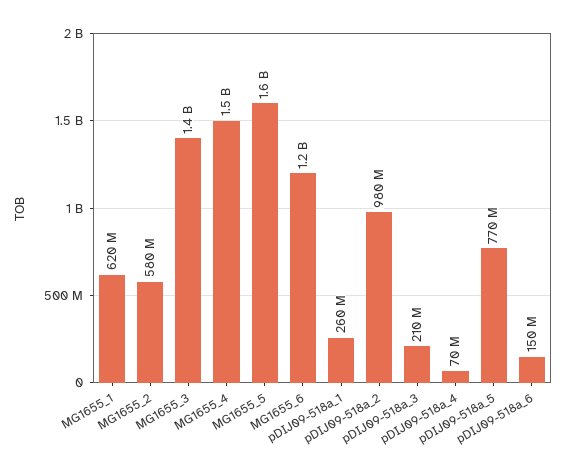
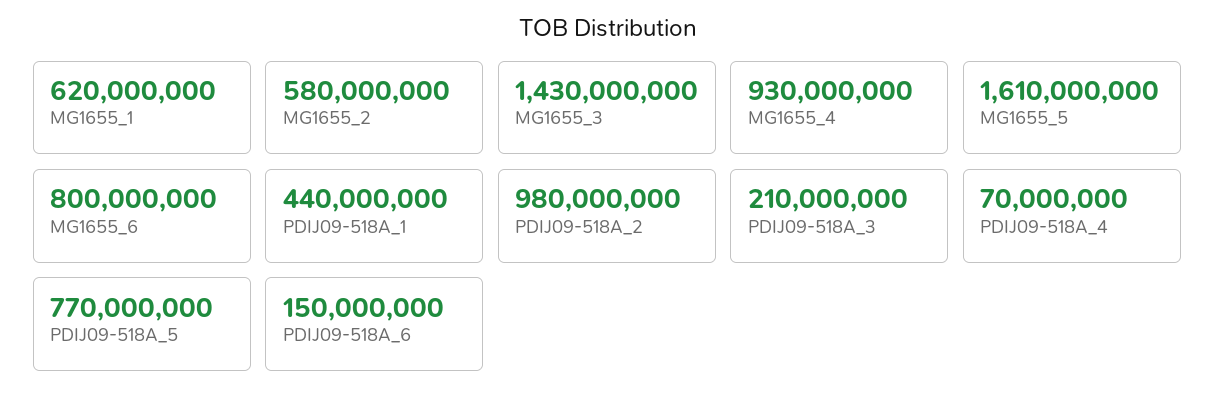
MG1655_4: 1500000000 -> 930000000
MG1655_6: 1200000000 -> 800000000
pDIJ09-518a_1: 260000000 -> 440000000

